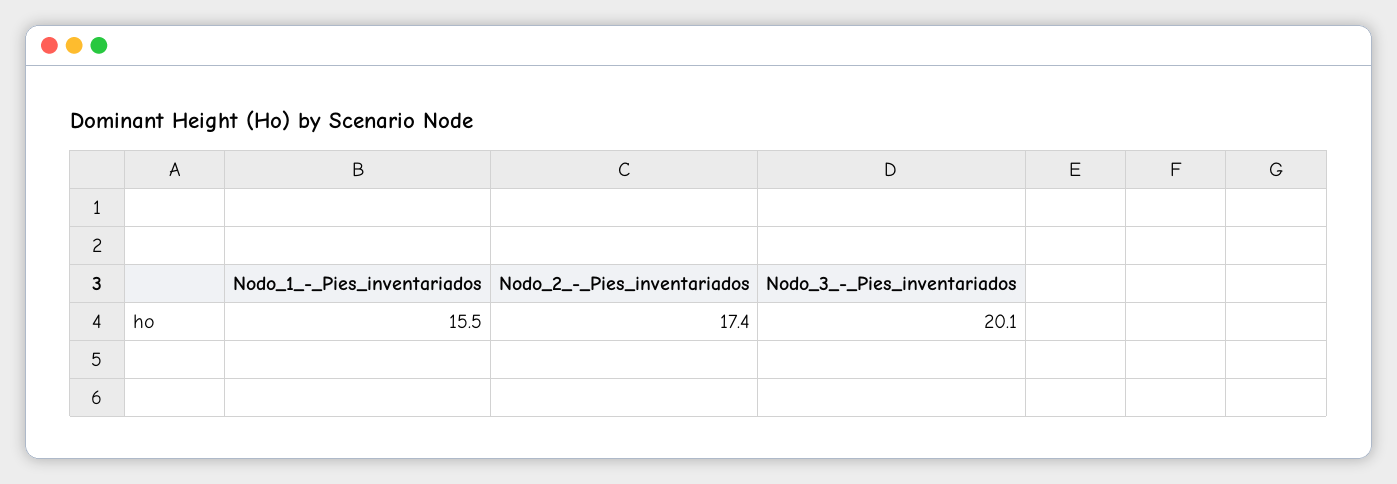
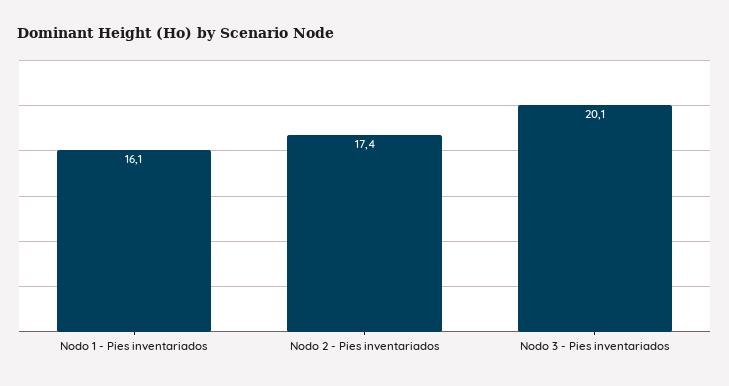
Nodo_1_-_Pies_inventariados: 15.5 -> 16.1

